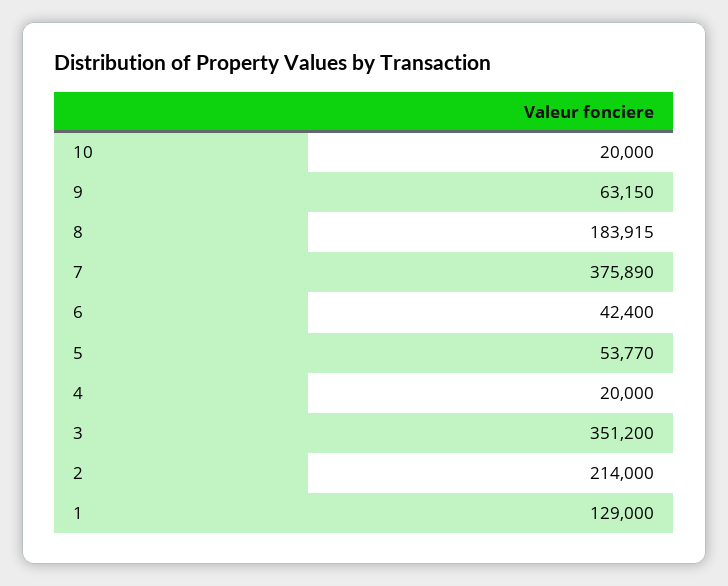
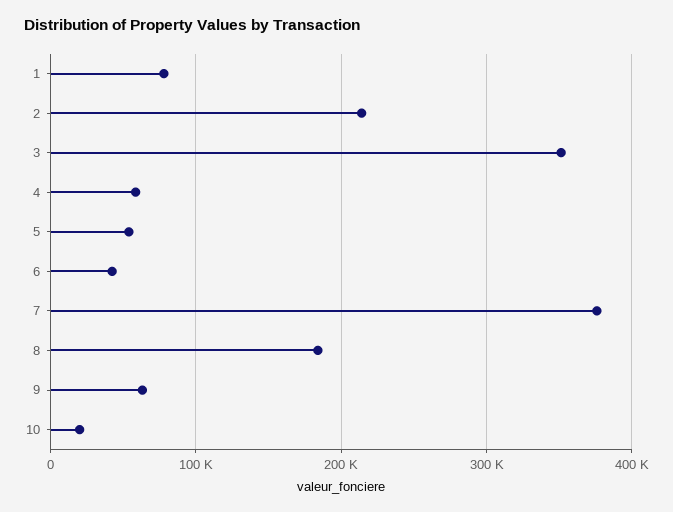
4: 20000 -> 60000
1: 129000 -> 80000

